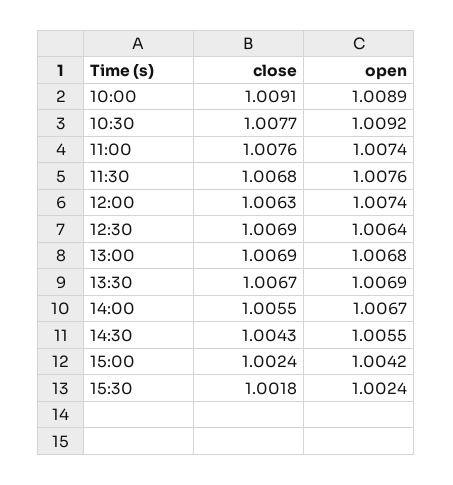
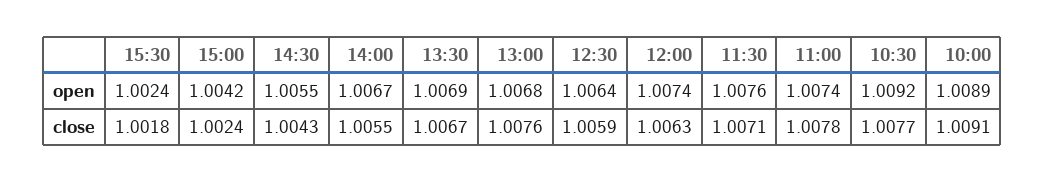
close, 11:00: 1.0076 -> 1.0078
close, 11:30: 1.0068 -> 1.0071
close, 12:30: 1.0069 -> 1.0059
close, 13:00: 1.0069 -> 1.0076

